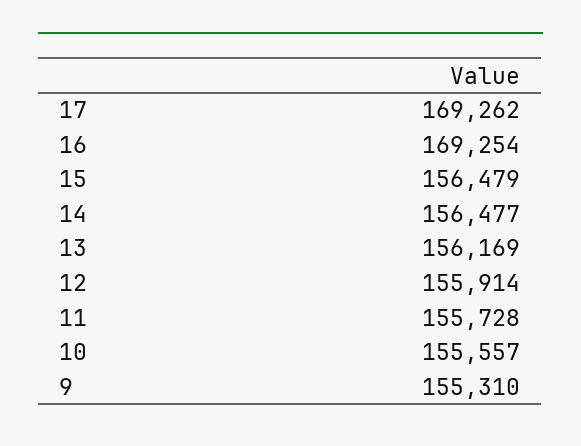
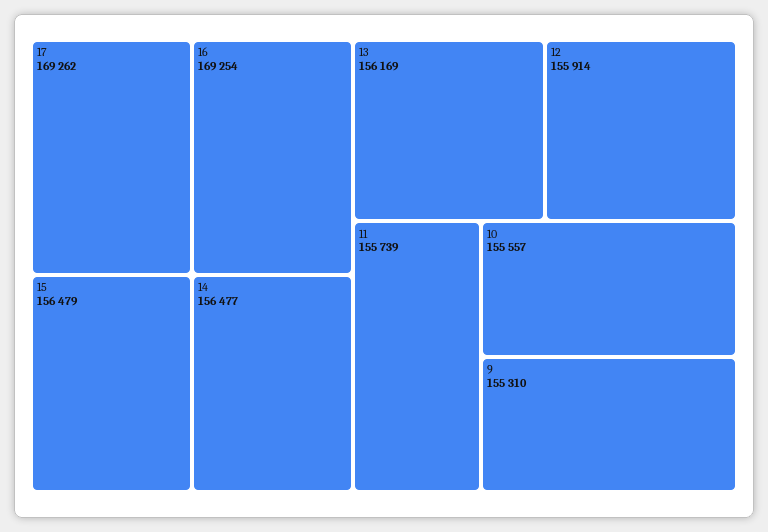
11: 155728 -> 155739

